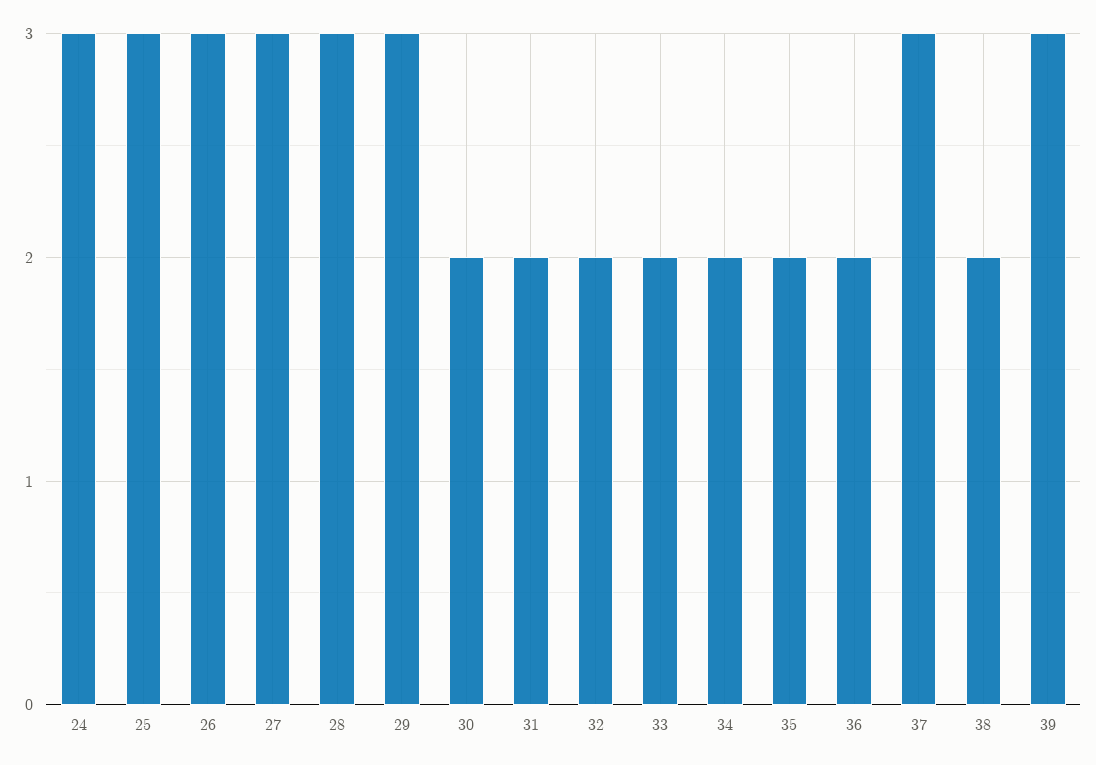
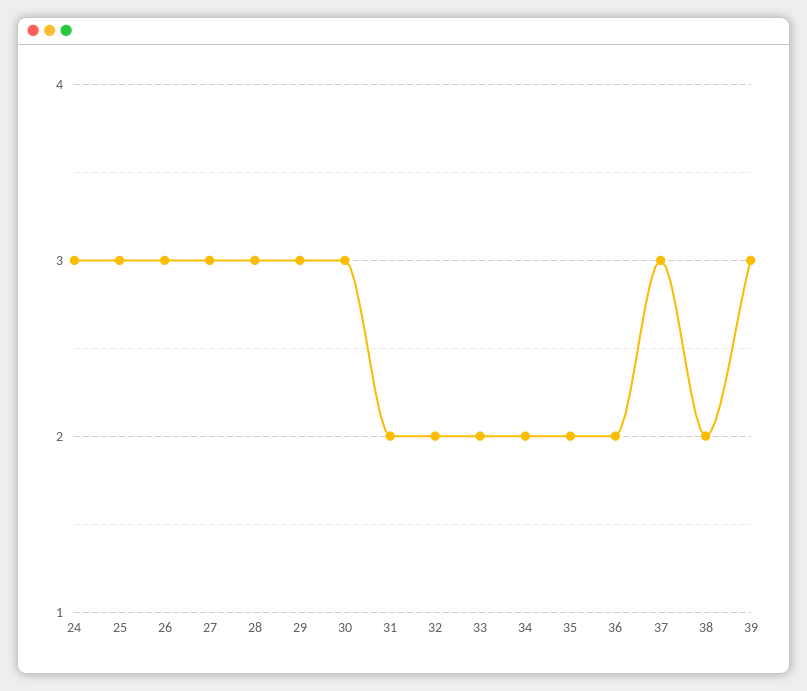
30: 2 -> 3

